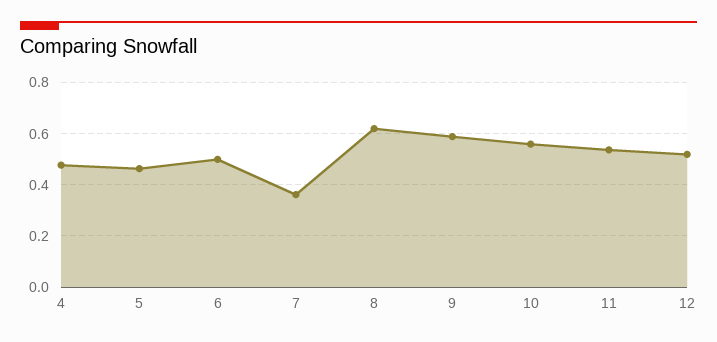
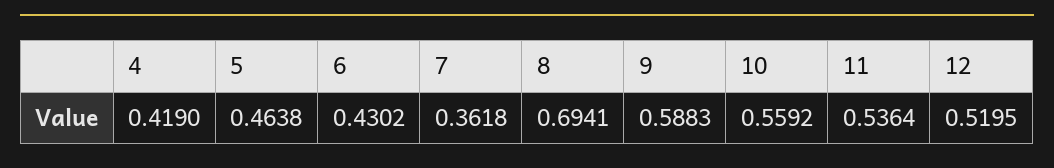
4: 0.475 -> 0.419
6: 0.5 -> 0.4302
8: 0.625 -> 0.6941

